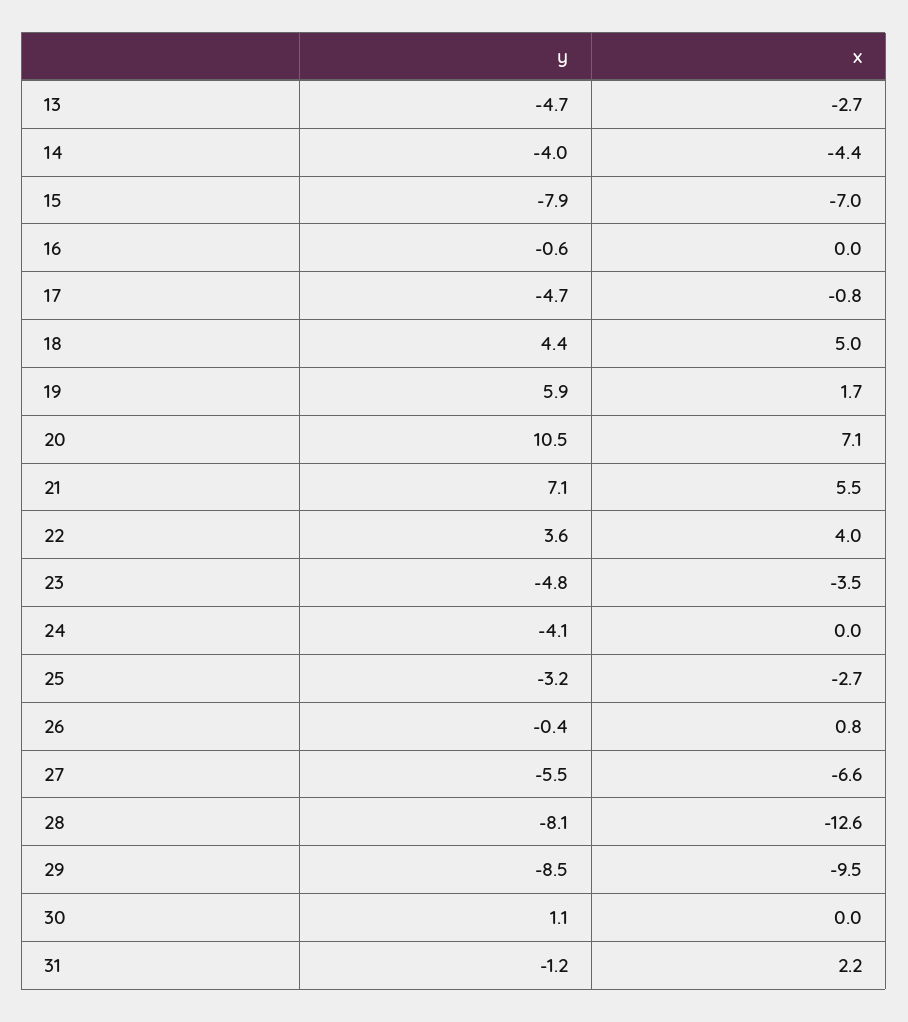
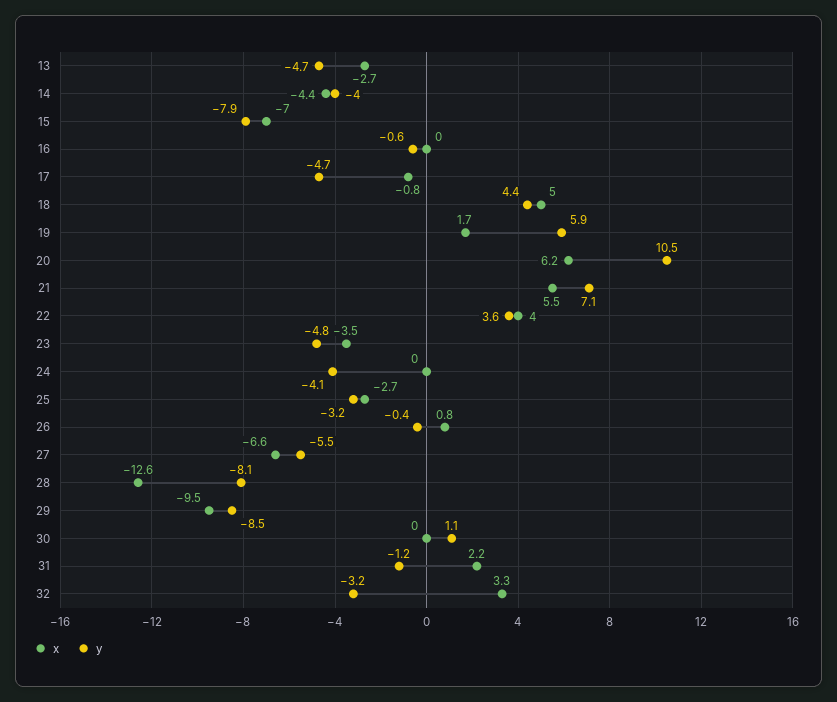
x, 20: 7.1 -> 6.2
x, 32: none -> 3.3
y, 32: none -> -3.2

